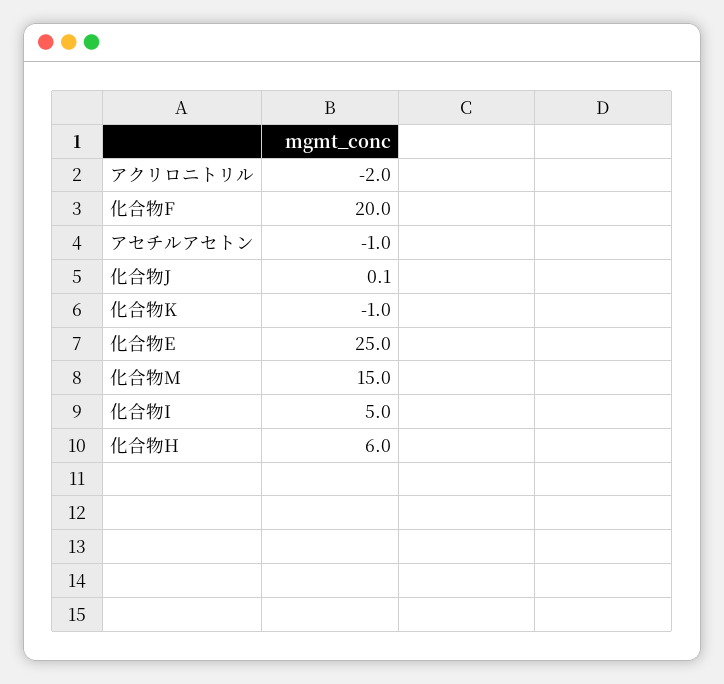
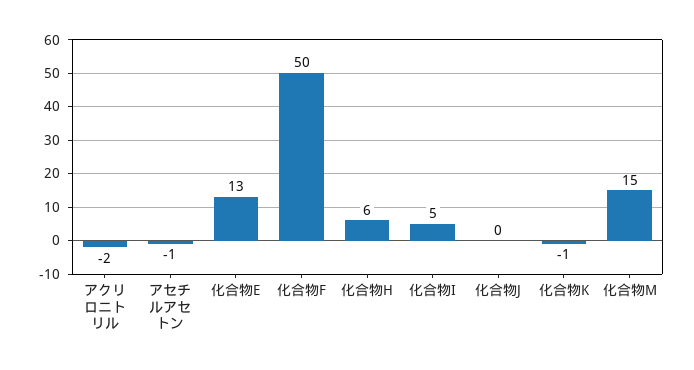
化合物F: 20 -> 50
化合物E: 25 -> 13

